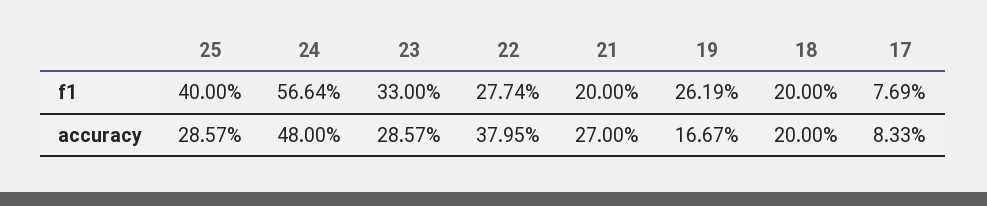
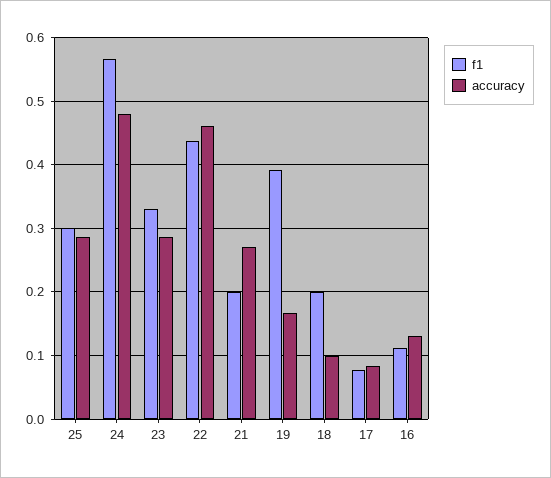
f1, 25: 0.4 -> 0.3
f1, 22: 0.2774 -> 0.44
f1, 19: 0.2619 -> 0.39
accuracy, 22: 0.3795 -> 0.46
accuracy, 18: 0.2 -> 0.1
f1, 16: none -> 0.11
accuracy, 16: none -> 0.13

